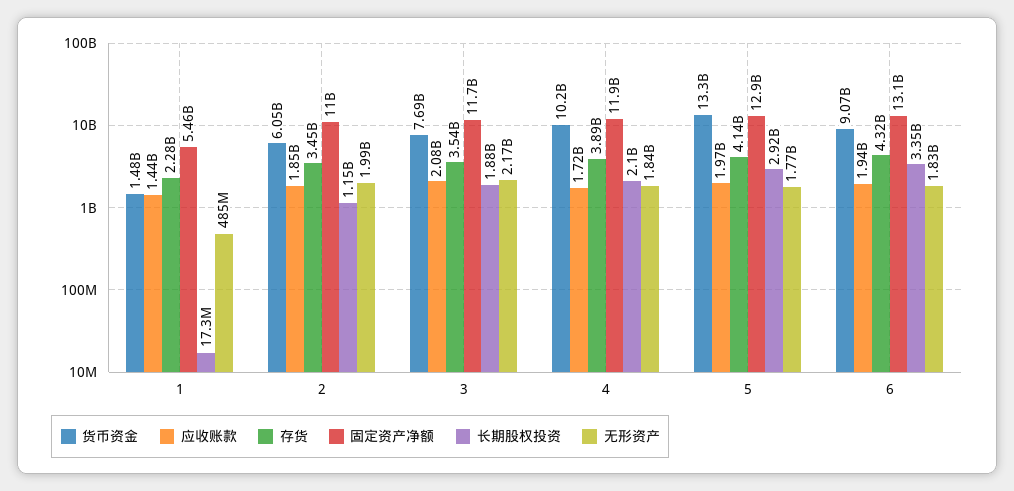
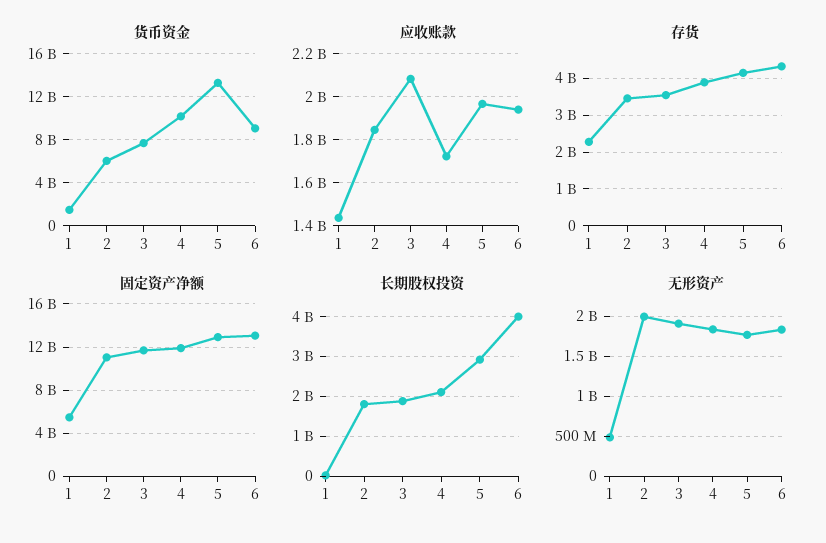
长期股权投资, 2: 1150000000 -> 1800000000
无形资产, 3: 2170000000 -> 1900000000
长期股权投资, 6: 3350000000 -> 4000000000

